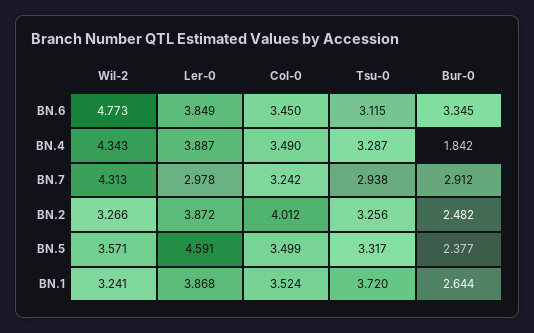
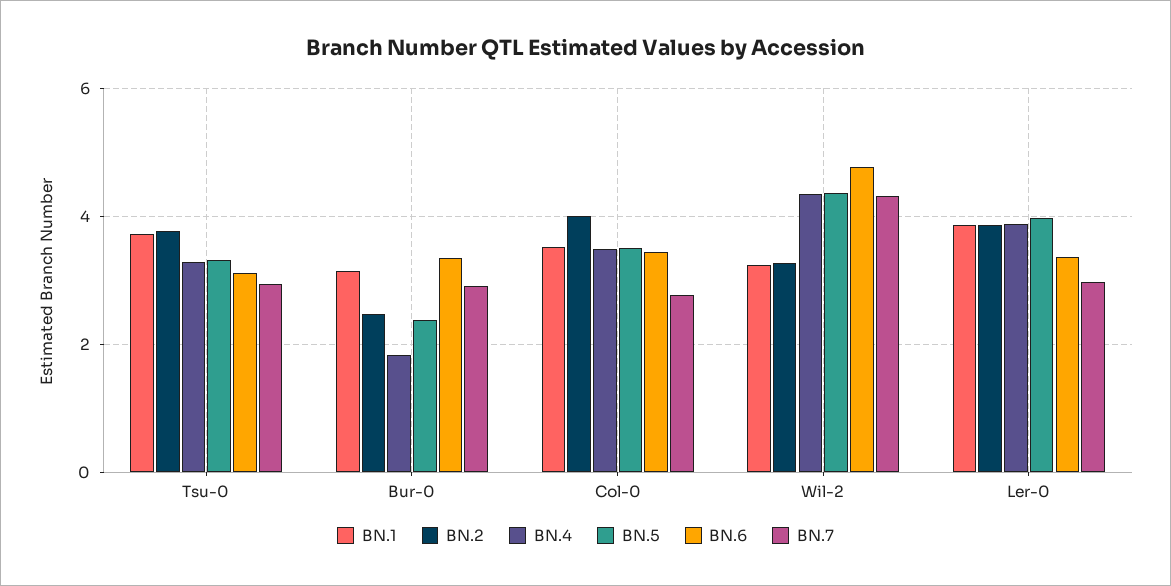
BN.6, Ler-0: 3.849 -> 3.4
BN.7, Col-0: 3.242 -> 2.8
BN.2, Tsu-0: 3.256 -> 3.8
BN.5, Wil-2: 3.571 -> 4.4
BN.5, Ler-0: 4.591 -> 4
BN.1, Bur-0: 2.644 -> 3.2

